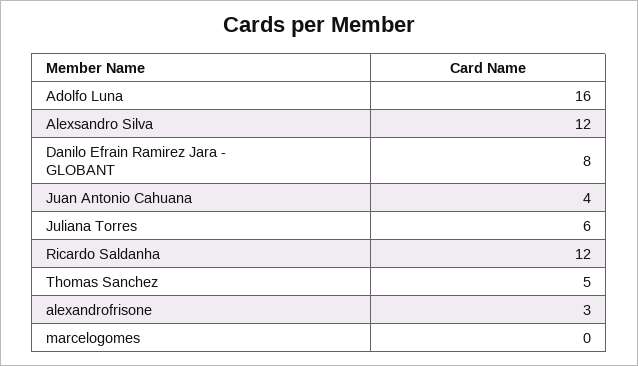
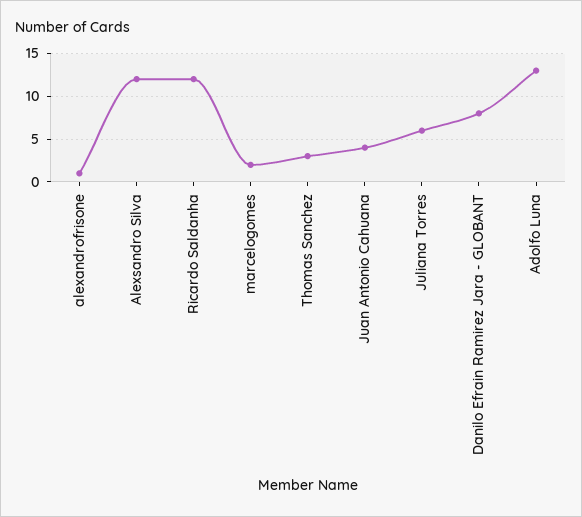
Adolfo Luna: 16 -> 13
Thomas Sanchez: 5 -> 3
alexandrofrisone: 3 -> 1
marcelogomes: 0 -> 2

